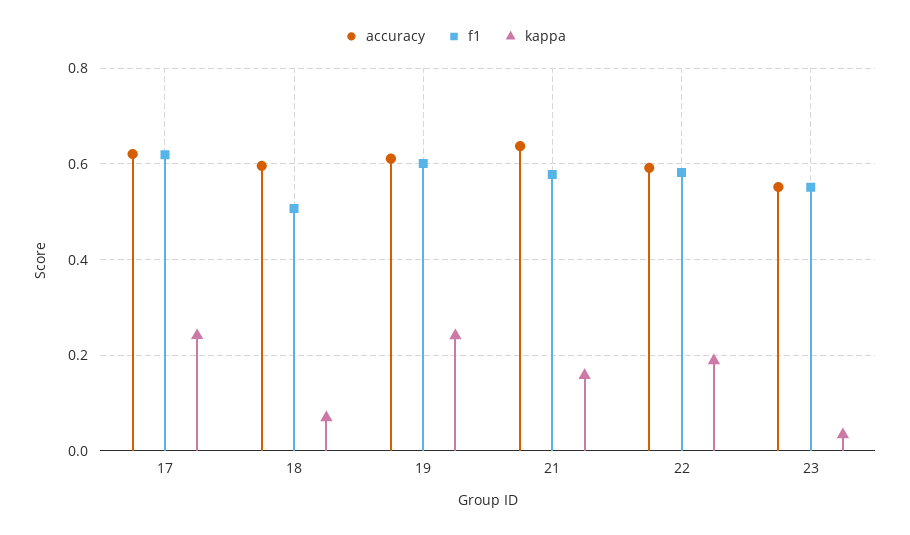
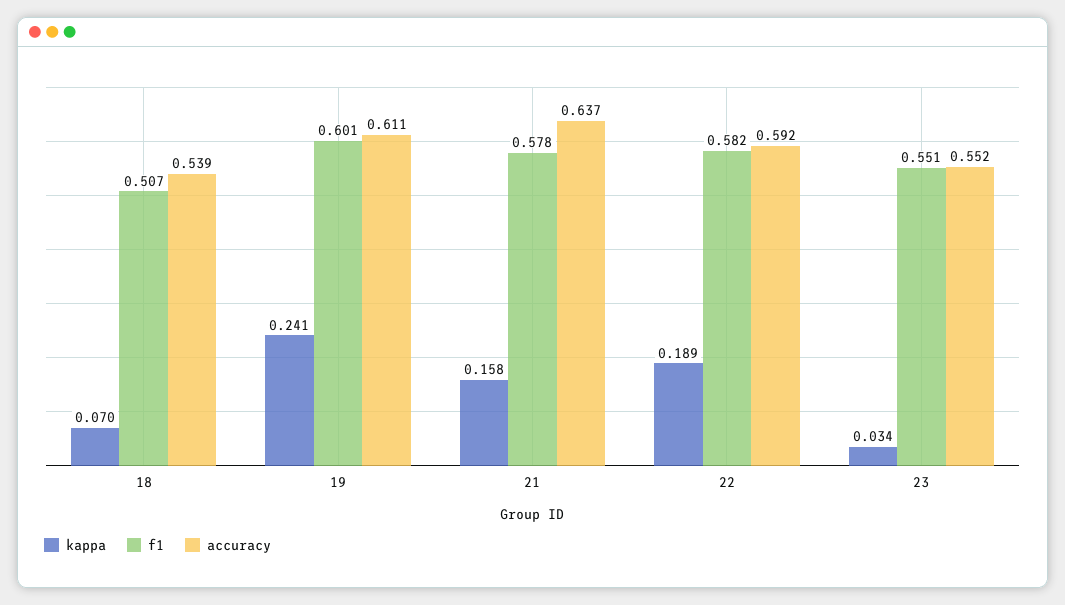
accuracy, 17: 0.62 -> none
f1, 17: 0.62 -> none
kappa, 17: 0.24 -> none
accuracy, 18: 0.6 -> 0.539

